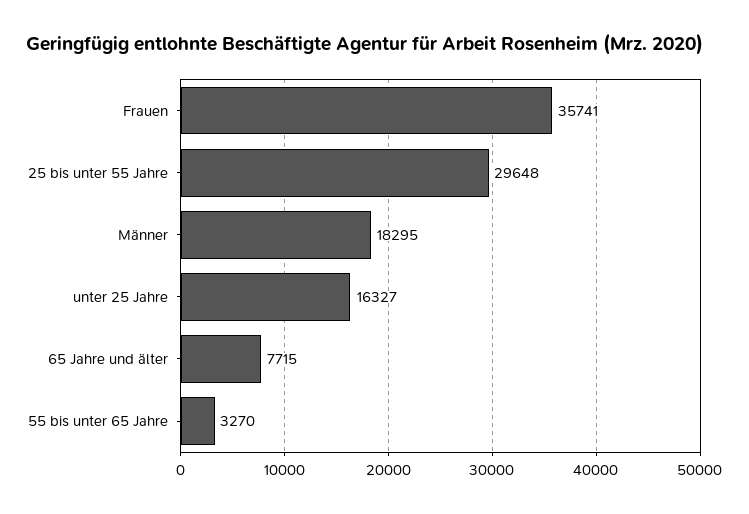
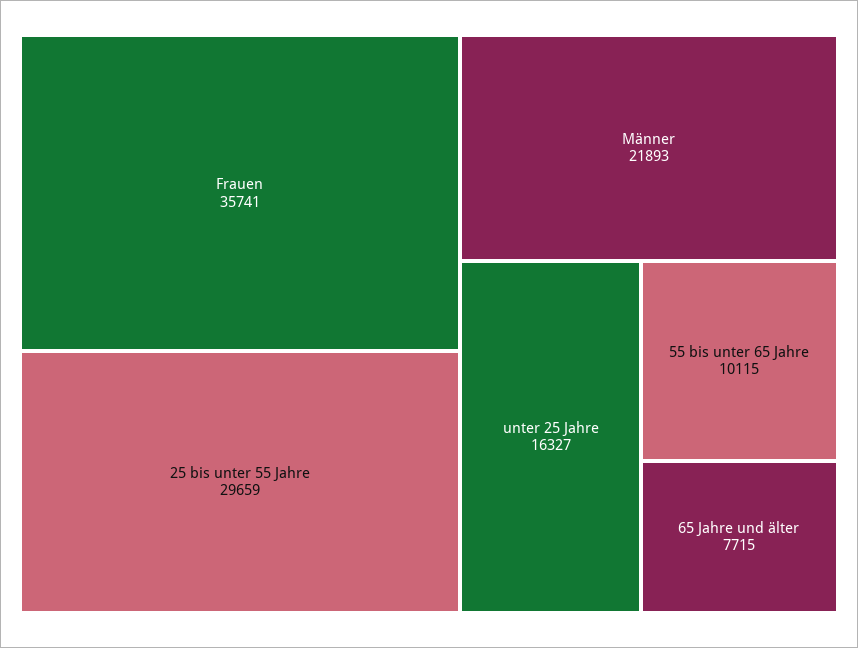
25 bis unter 55 Jahre: 29648 -> 29659
Männer: 18295 -> 21893
55 bis unter 65 Jahre: 3270 -> 10115

